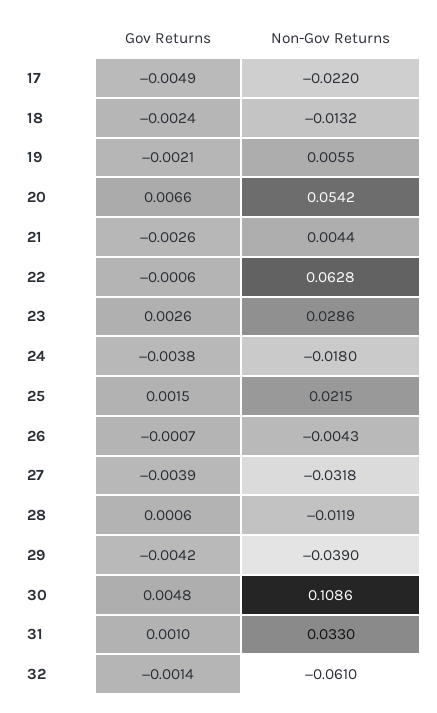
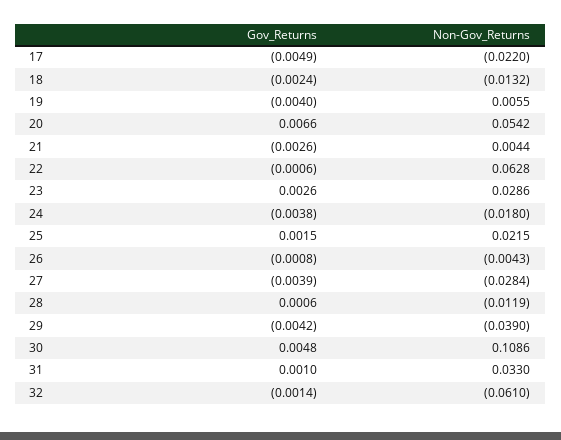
Gov Returns, 19: -0.0021 -> -0.004
Gov Returns, 26: -0.0007 -> -0.0008
Non-Gov Returns, 27: -0.0318 -> -0.0284

